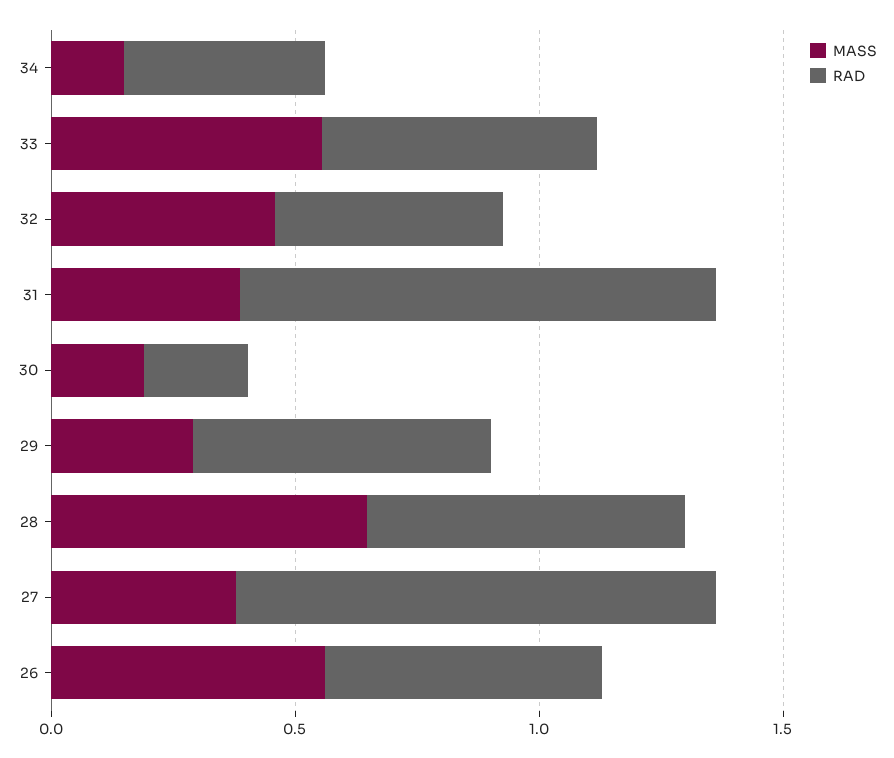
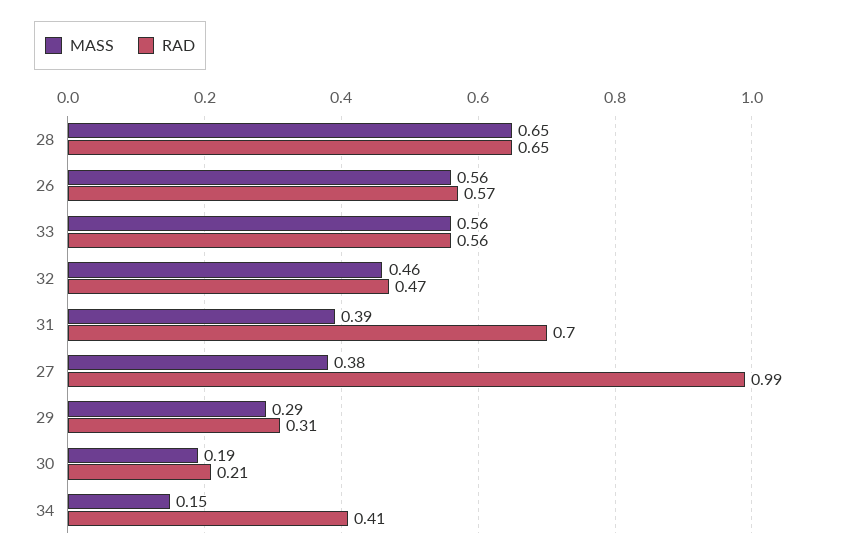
RAD, 31: 1 -> 0.7
RAD, 29: 0.6 -> 0.31

